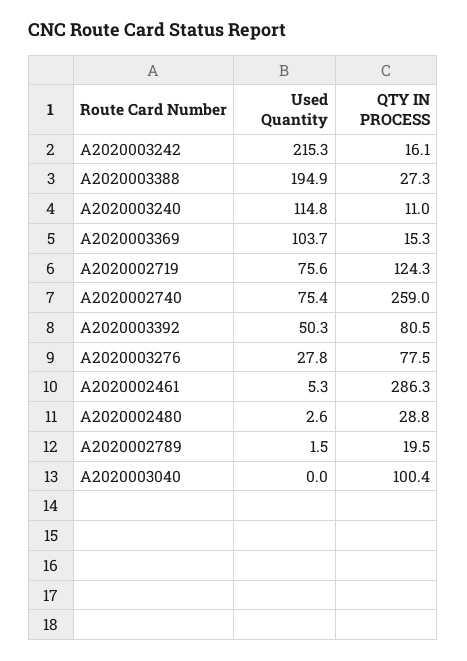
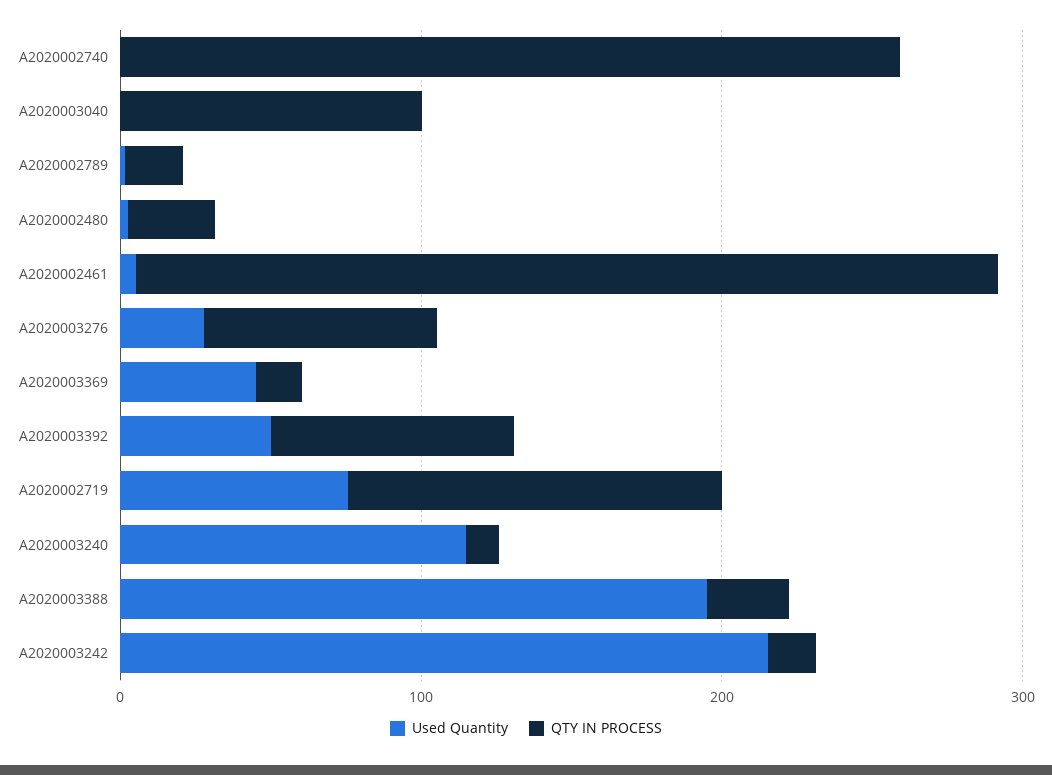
Used Quantity, A2020003369: 103.7 -> 40
Used Quantity, A2020002740: 75.4 -> 0

